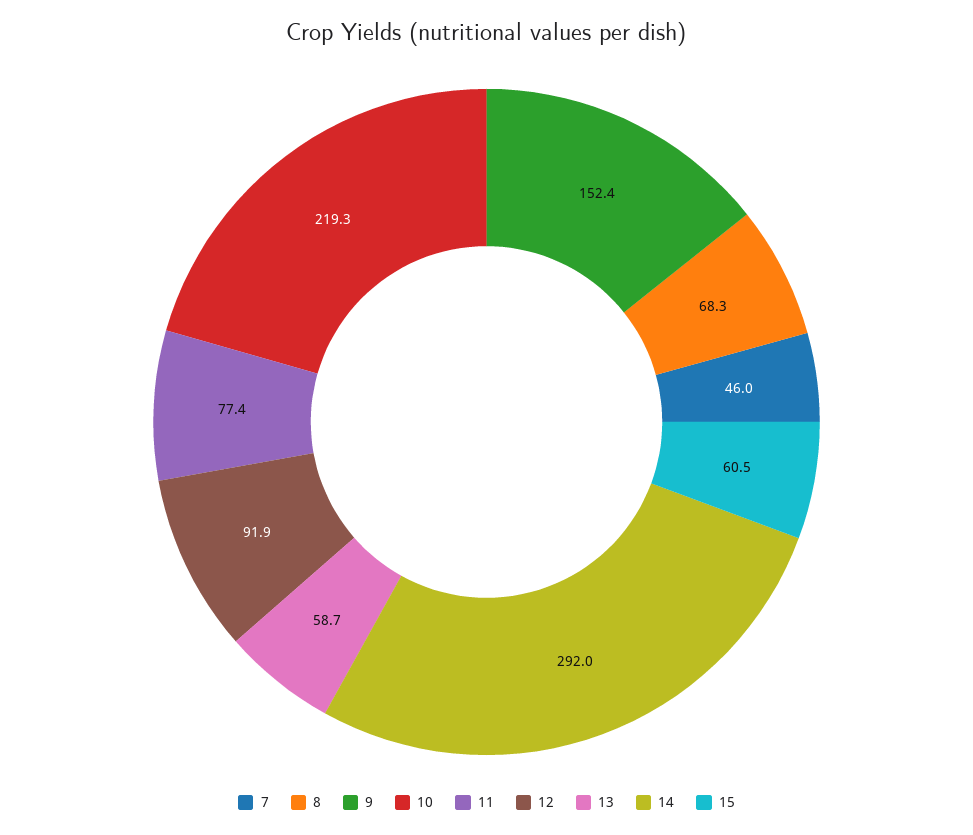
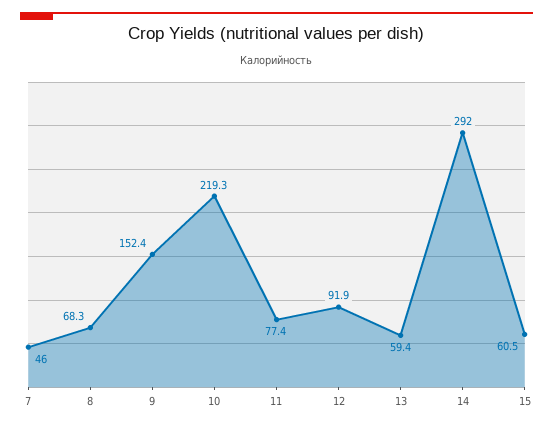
13: 58.7 -> 59.4

